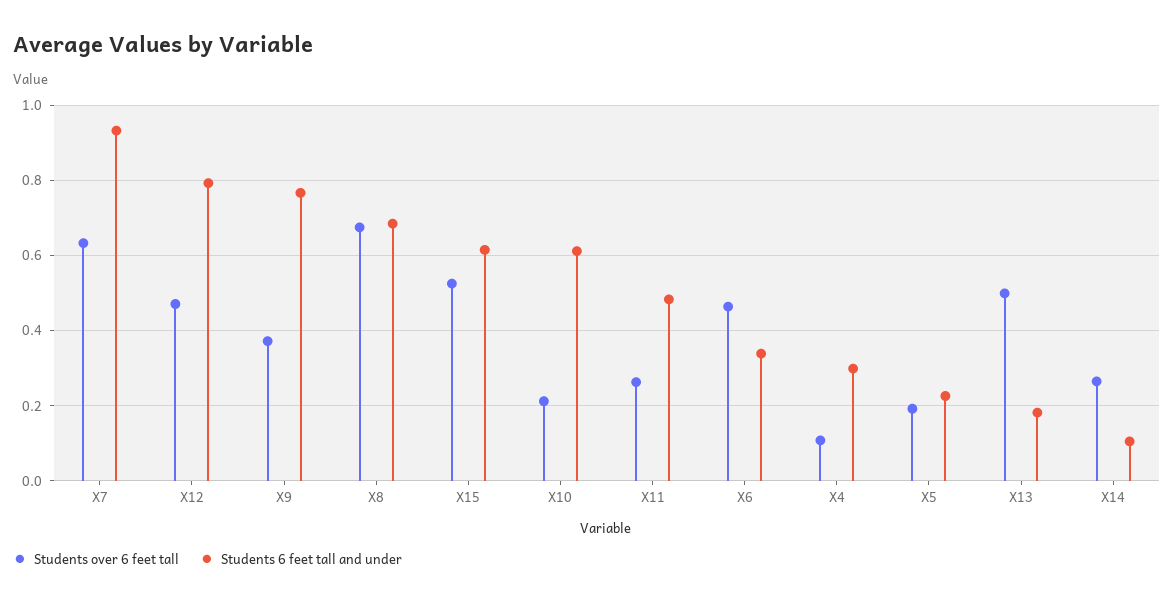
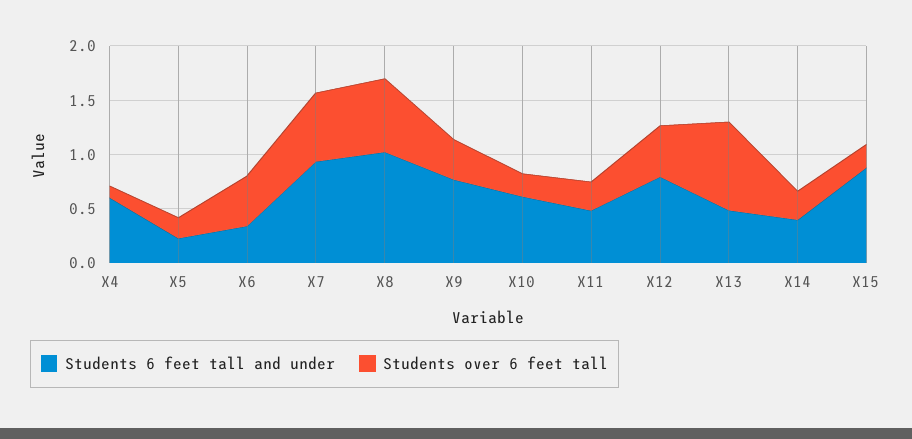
Students 6 feet tall and under, X8: 0.68 -> 1
Students over 6 feet tall, X15: 0.52 -> 0.2
Students 6 feet tall and under, X15: 0.62 -> 0.9
Students 6 feet tall and under, X4: 0.3 -> 0.6
Students over 6 feet tall, X13: 0.5 -> 0.8
Students 6 feet tall and under, X13: 0.18 -> 0.5
Students 6 feet tall and under, X14: 0.1 -> 0.4

